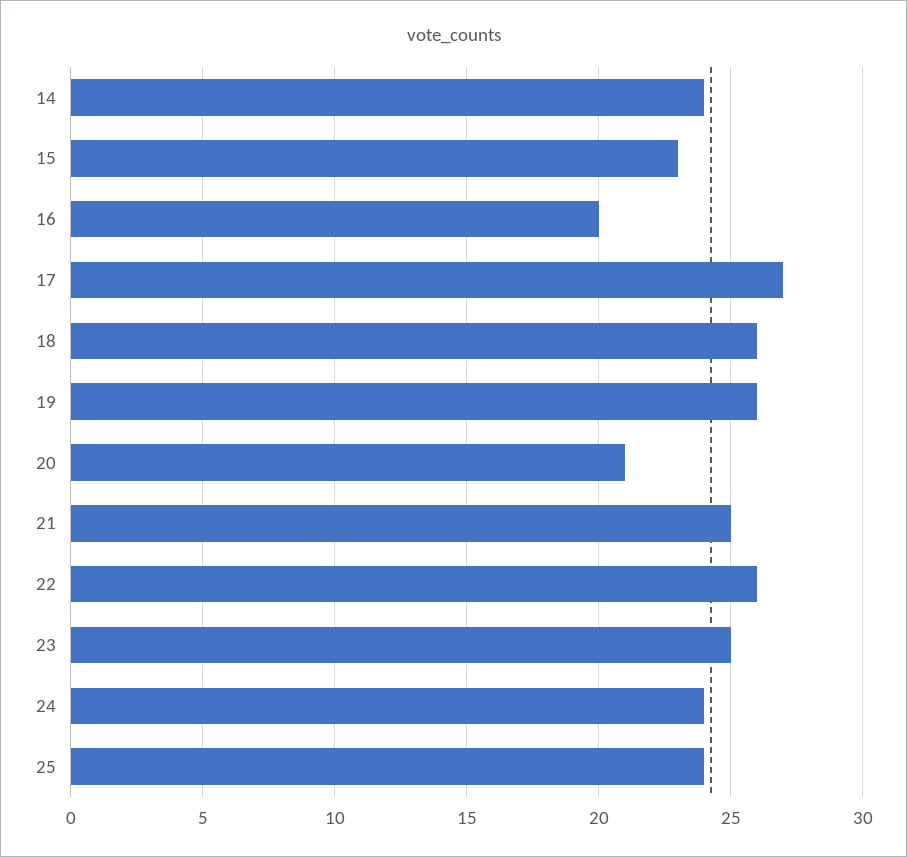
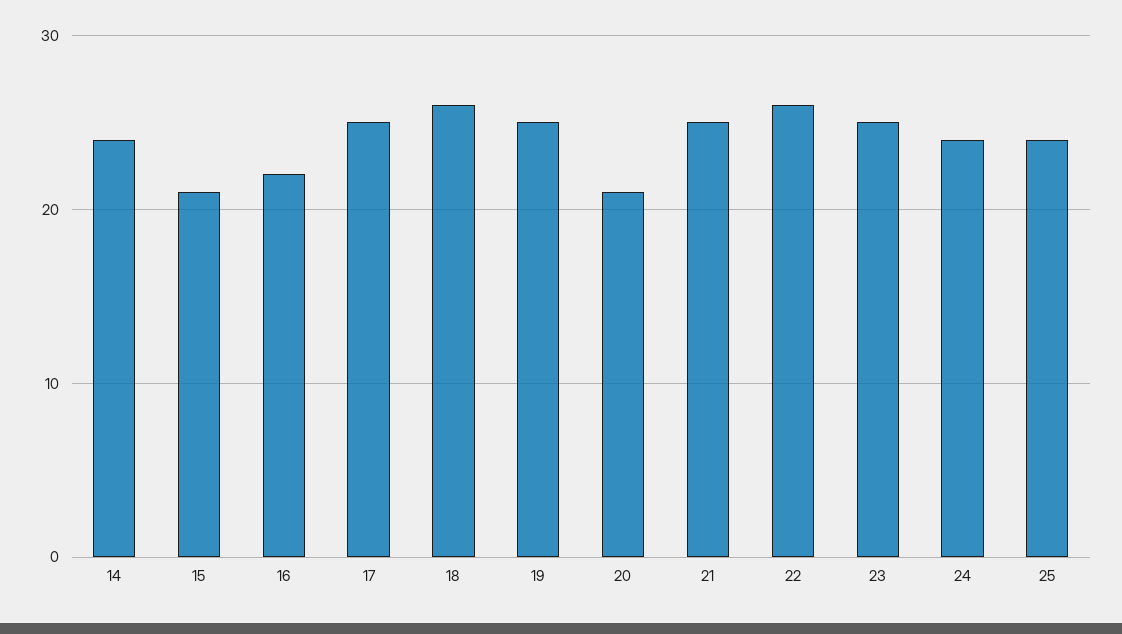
15: 23 -> 21
16: 20 -> 22
17: 27 -> 25
19: 26 -> 25

